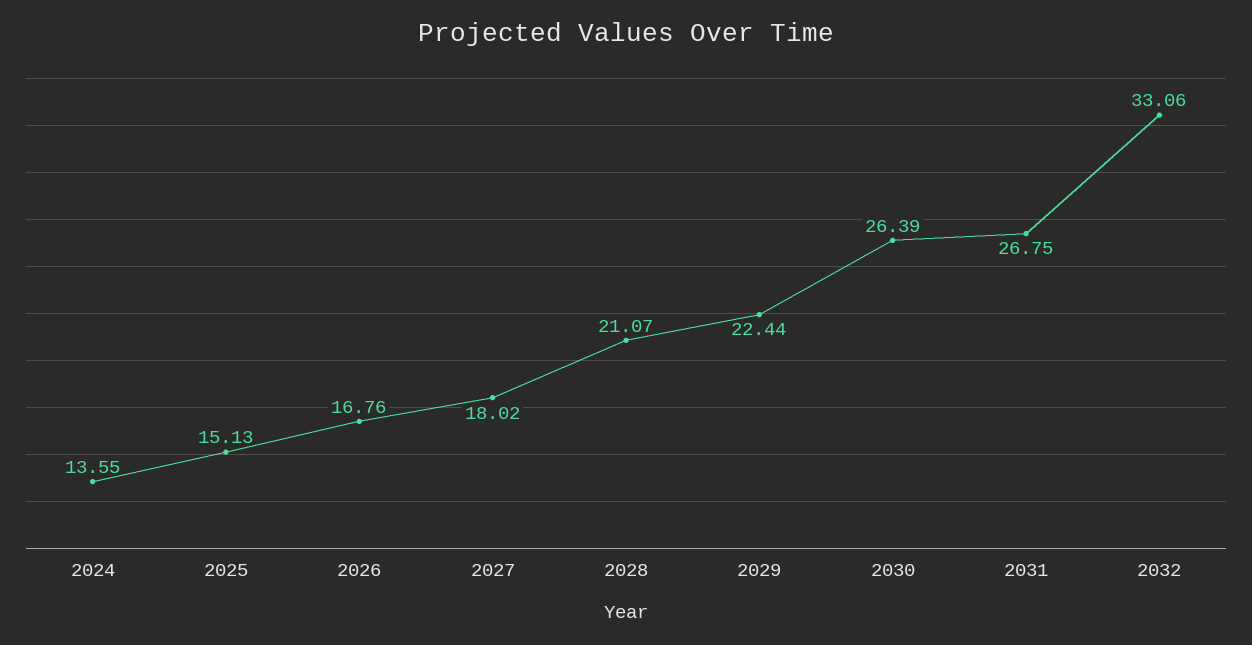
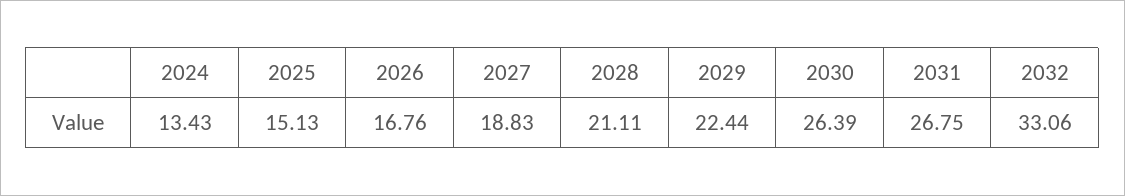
2024: 13.55 -> 13.43
2027: 18.02 -> 18.83
2028: 21.07 -> 21.11

